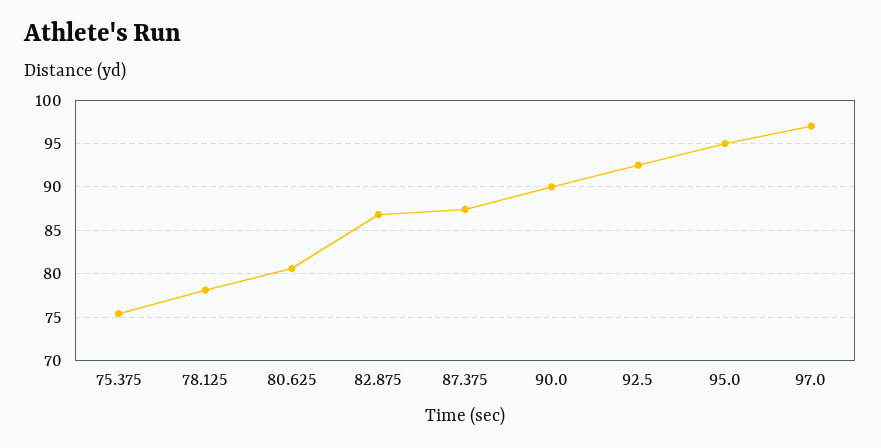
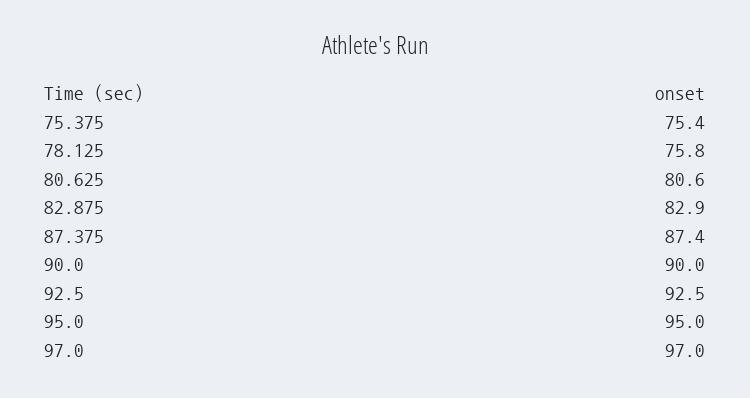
78.125: 78 -> 75.8
82.875: 87 -> 82.9

